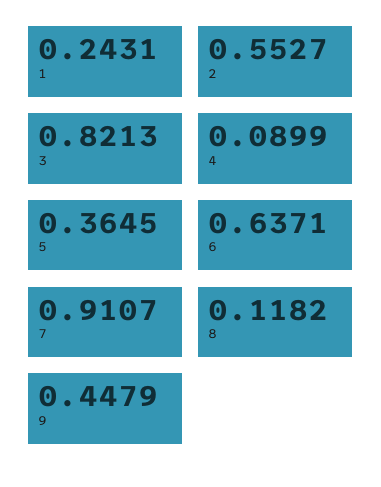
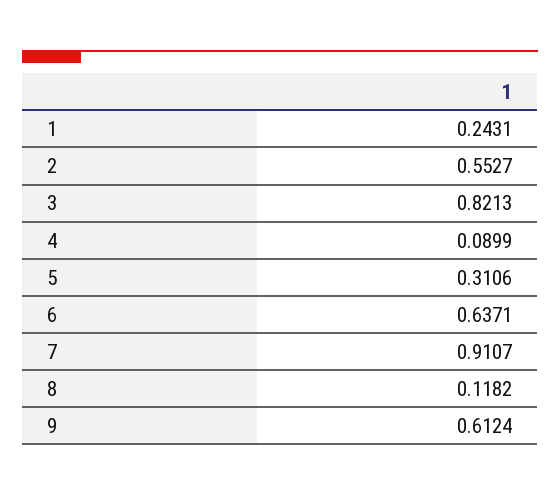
5: 0.3645 -> 0.3106
9: 0.4479 -> 0.6124

